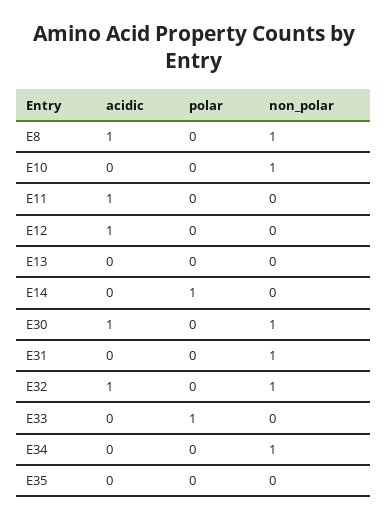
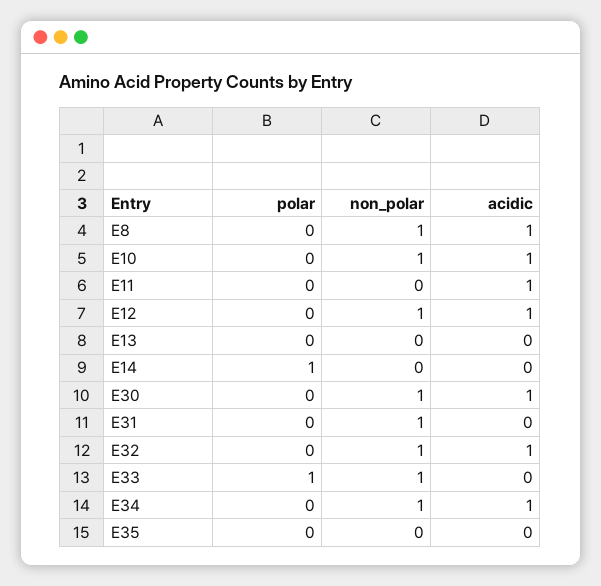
acidic, E10: 0 -> 1
non_polar, E12: 0 -> 1
non_polar, E33: 0 -> 1
acidic, E34: 0 -> 1

